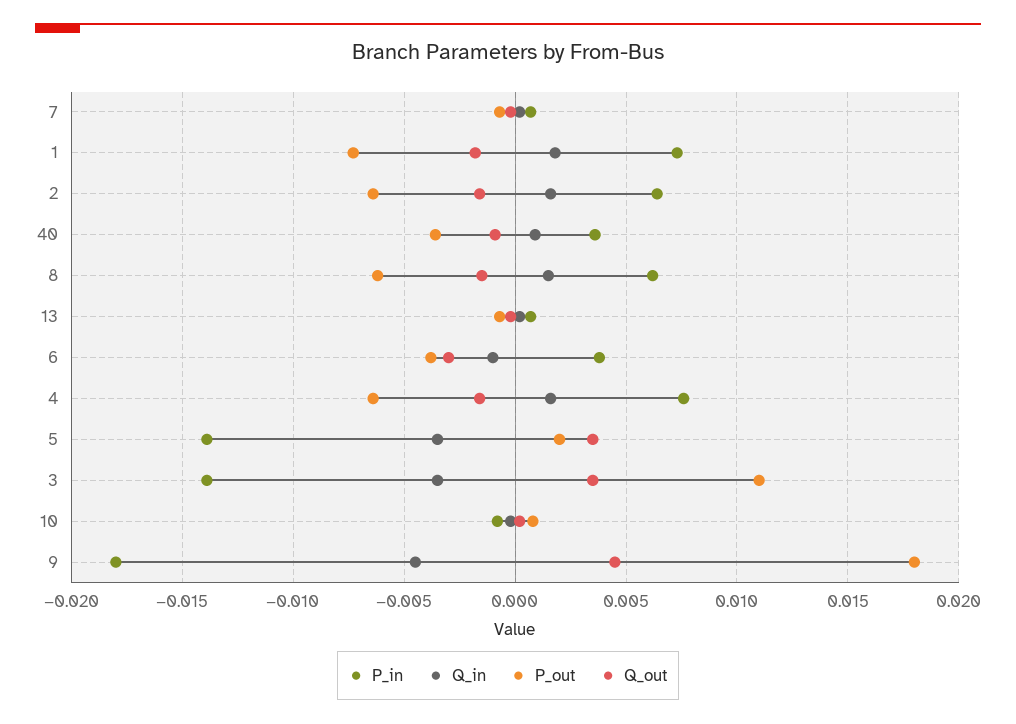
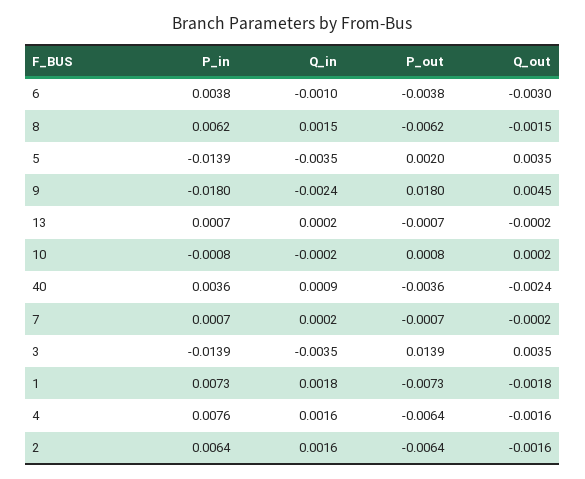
Q_out, 40: -0.001 -> -0.0024
P_out, 3: 0.011 -> 0.0139
Q_in, 9: -0.0045 -> -0.0024

